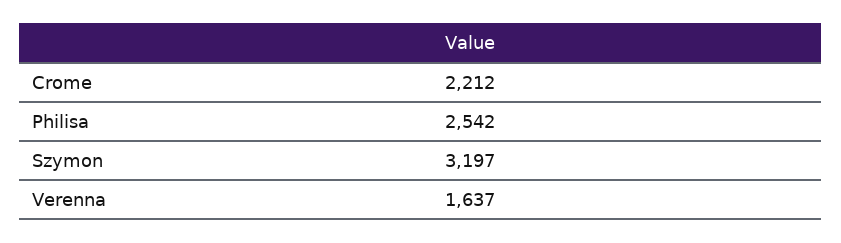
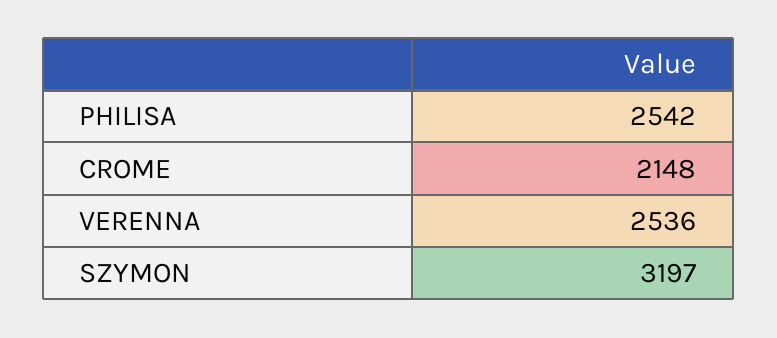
Crome: 2212 -> 2148
Verenna: 1637 -> 2536

